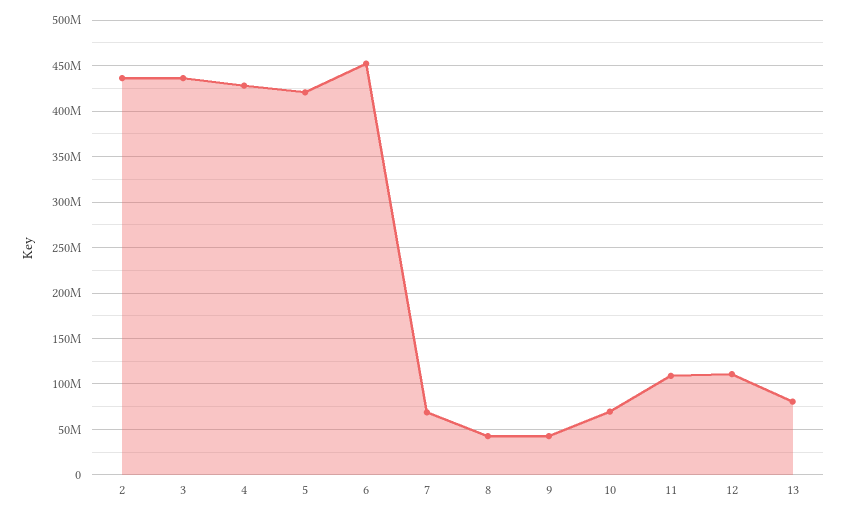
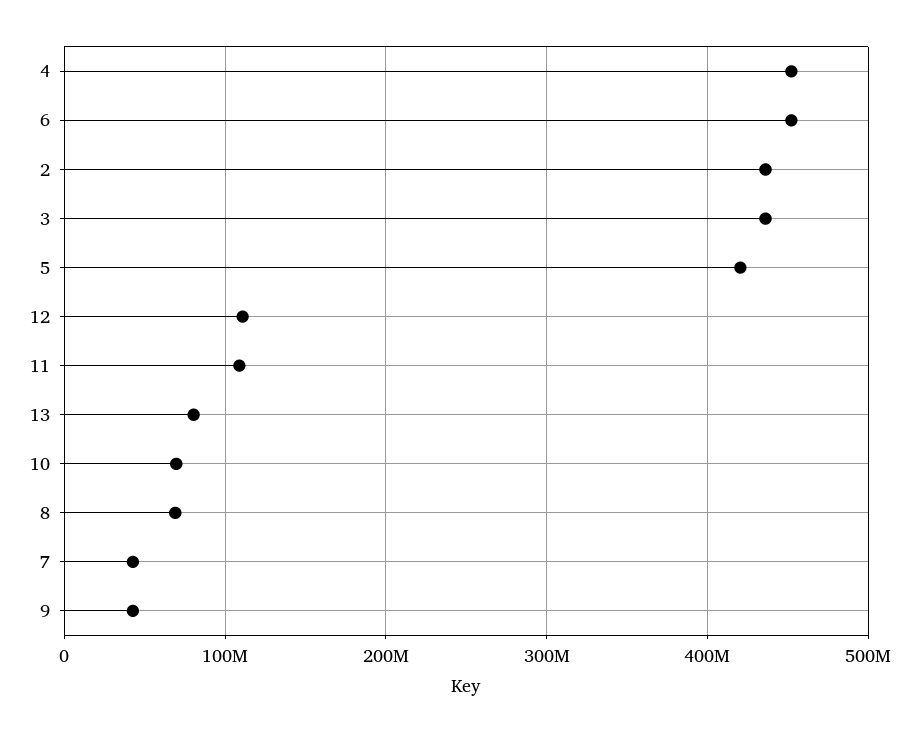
4: 430000000 -> 450000000
7: 70000000 -> 40000000
8: 40000000 -> 70000000

